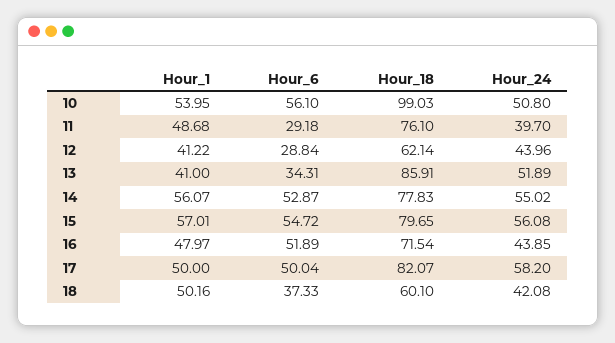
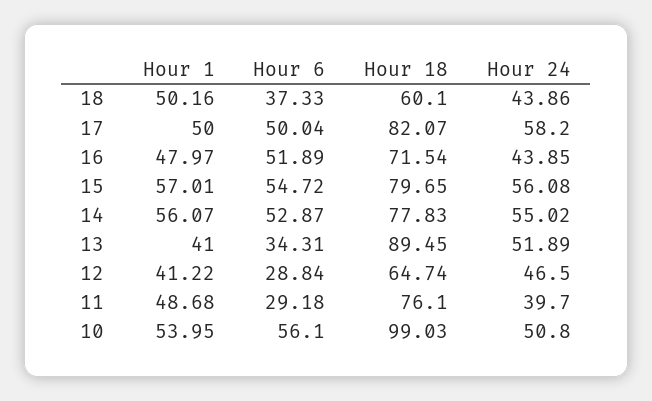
Hour_18, 12: 62.14 -> 64.74
Hour_24, 12: 43.96 -> 46.5
Hour_18, 13: 85.91 -> 89.45
Hour_24, 18: 42.08 -> 43.86

